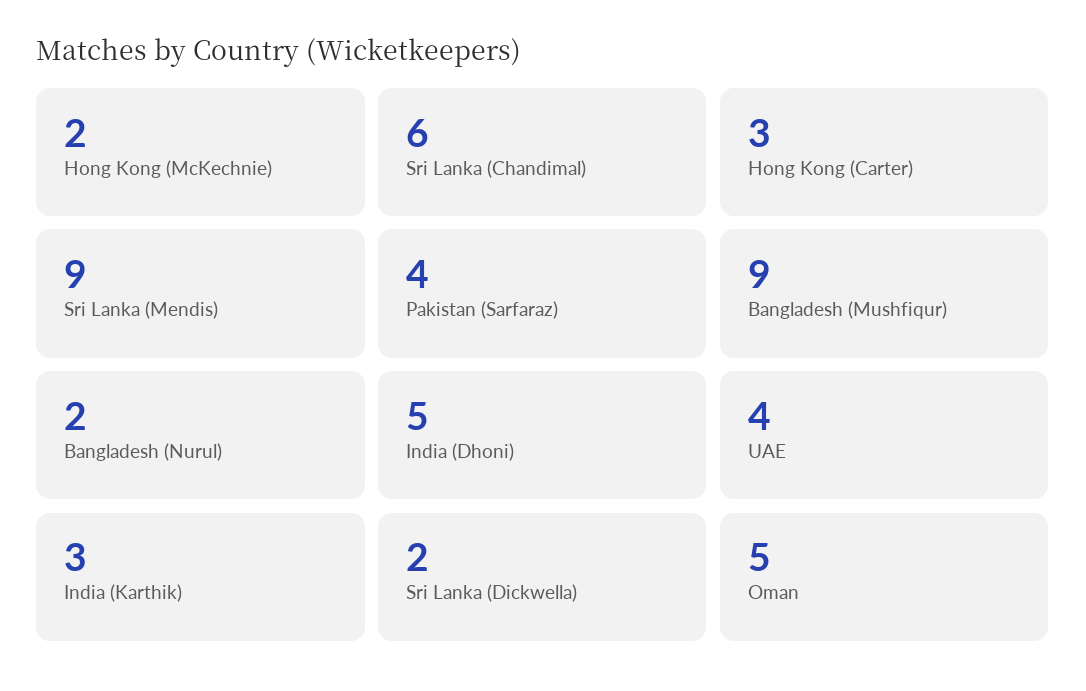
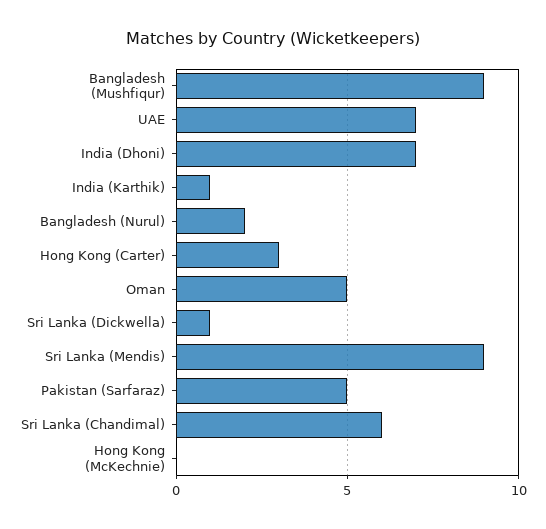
Hong Kong (McKechnie): 2 -> 0
Pakistan (Sarfaraz): 4 -> 5
India (Dhoni): 5 -> 7
UAE: 4 -> 7
India (Karthik): 3 -> 1
Sri Lanka (Dickwella): 2 -> 1

